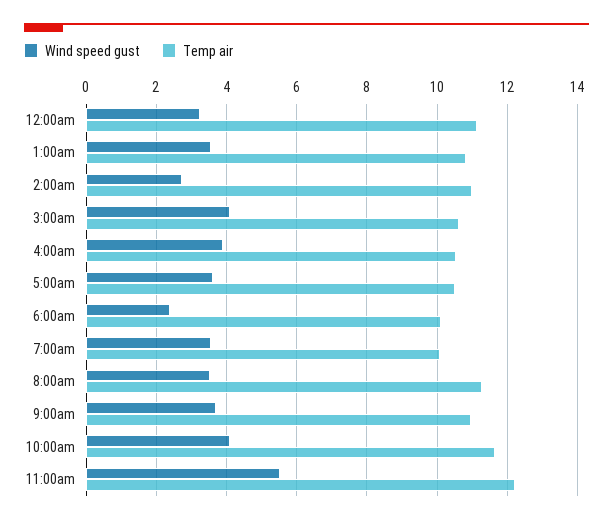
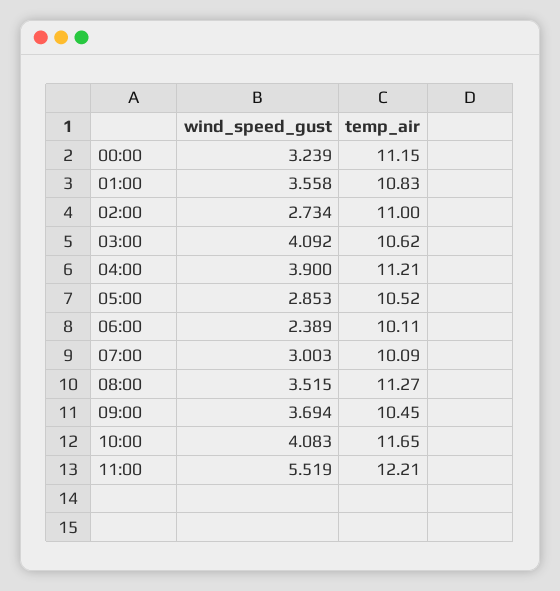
Temp air, 4:00am: 10.6 -> 11.21
Wind speed gust, 5:00am: 3.6 -> 2.853
Wind speed gust, 7:00am: 3.6 -> 3.003
Temp air, 9:00am: 11 -> 10.45

